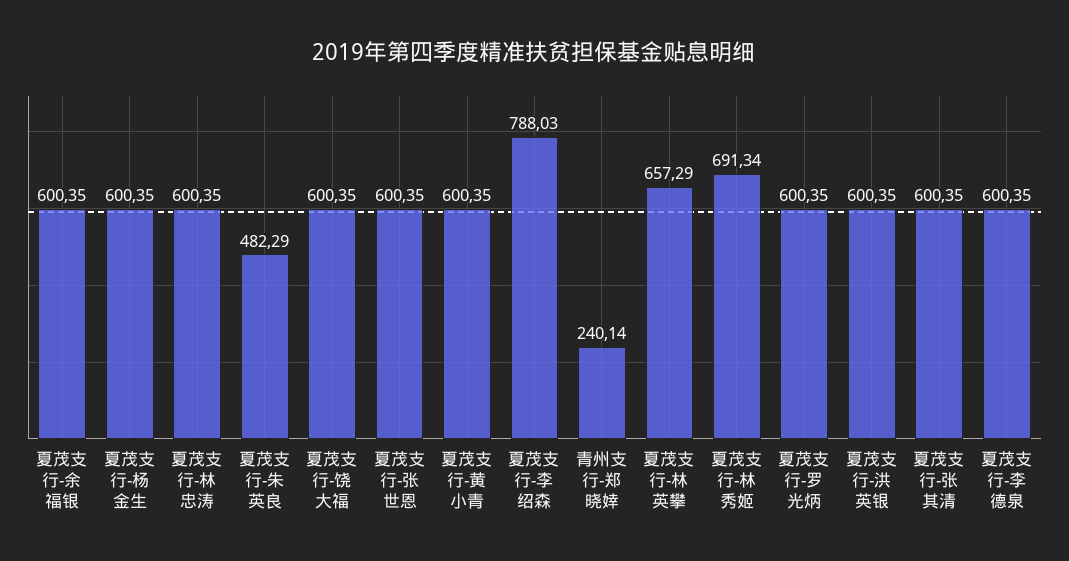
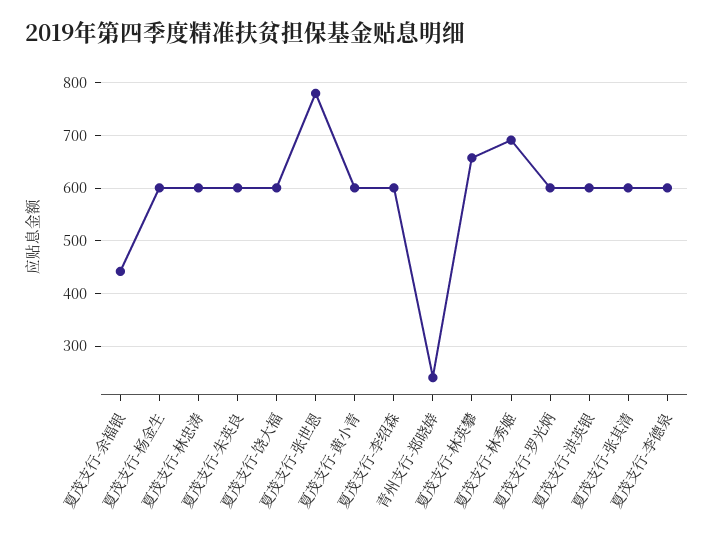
夏茂支行-余福银: 600.35 -> 440
夏茂支行-朱英良: 482.29 -> 600
夏茂支行-张世恩: 600.35 -> 780
夏茂支行-李绍森: 788.03 -> 600

